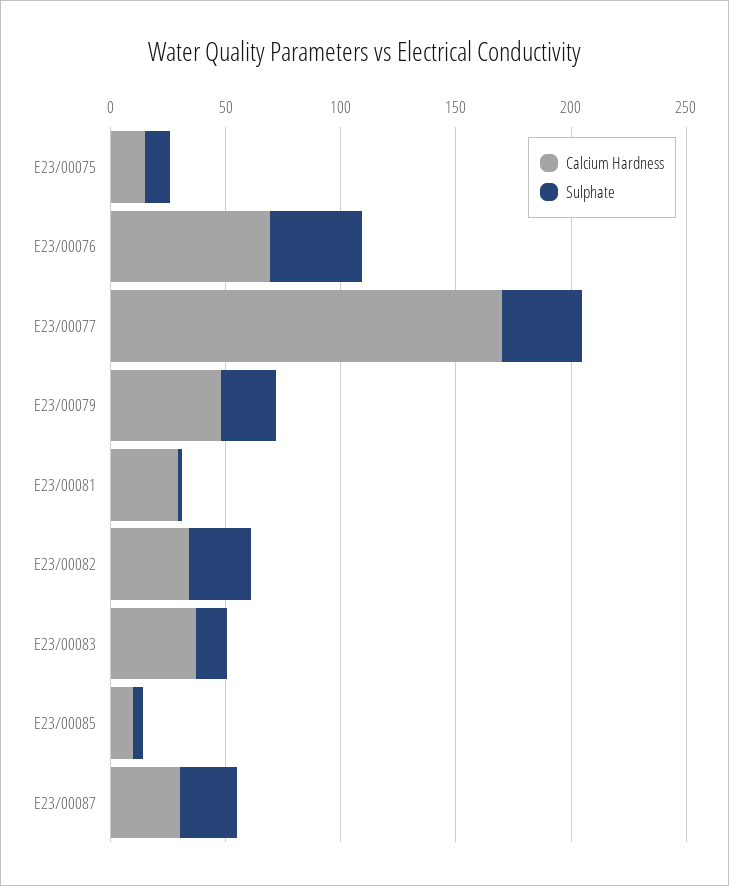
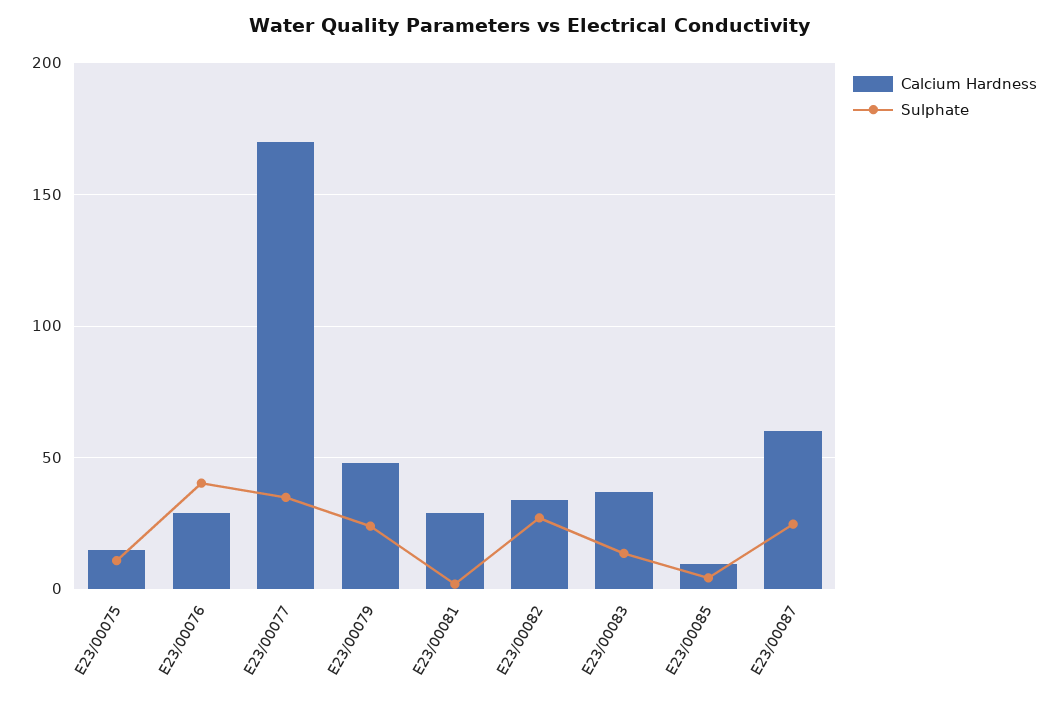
Calcium Hardness, E23/00076: 70 -> 30
Calcium Hardness, E23/00087: 30 -> 60

